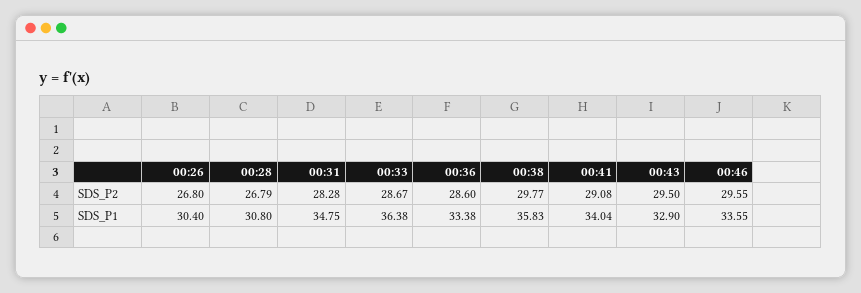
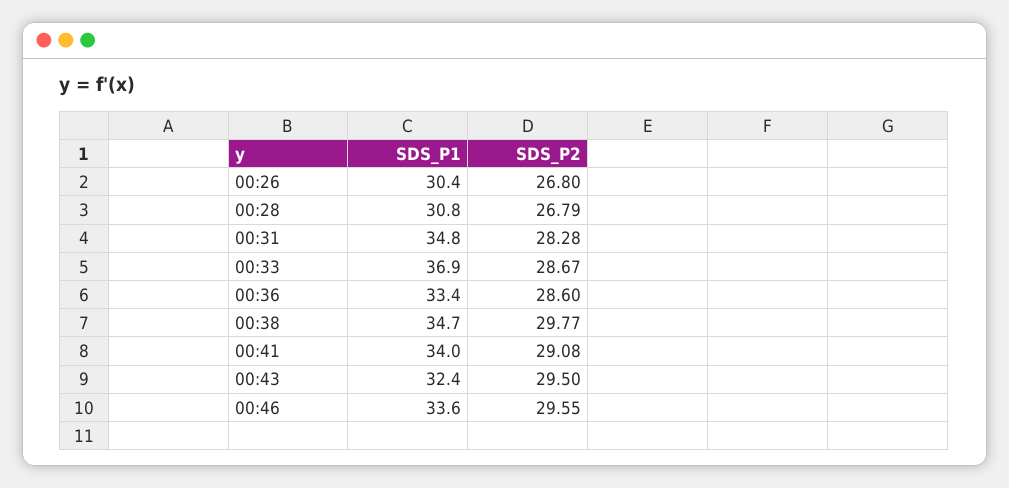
00:33, SDS_P1: 36.38 -> 36.9
00:38, SDS_P1: 35.83 -> 34.7
00:43, SDS_P1: 32.9 -> 32.4

